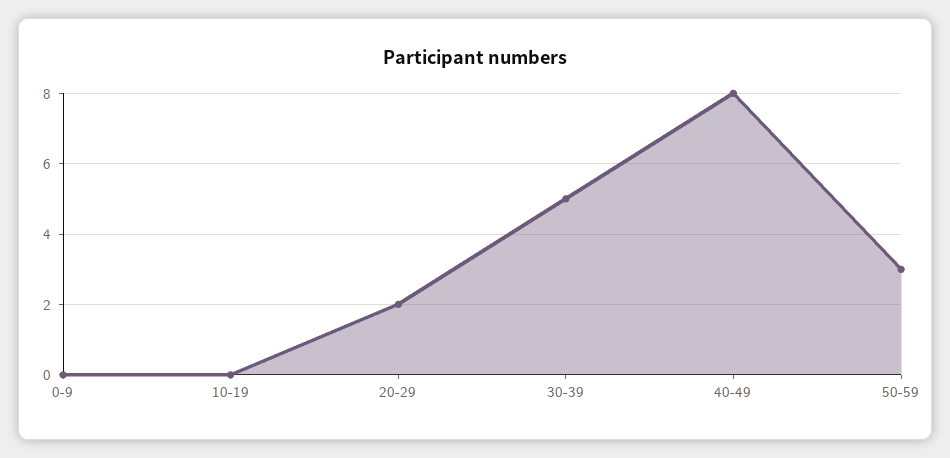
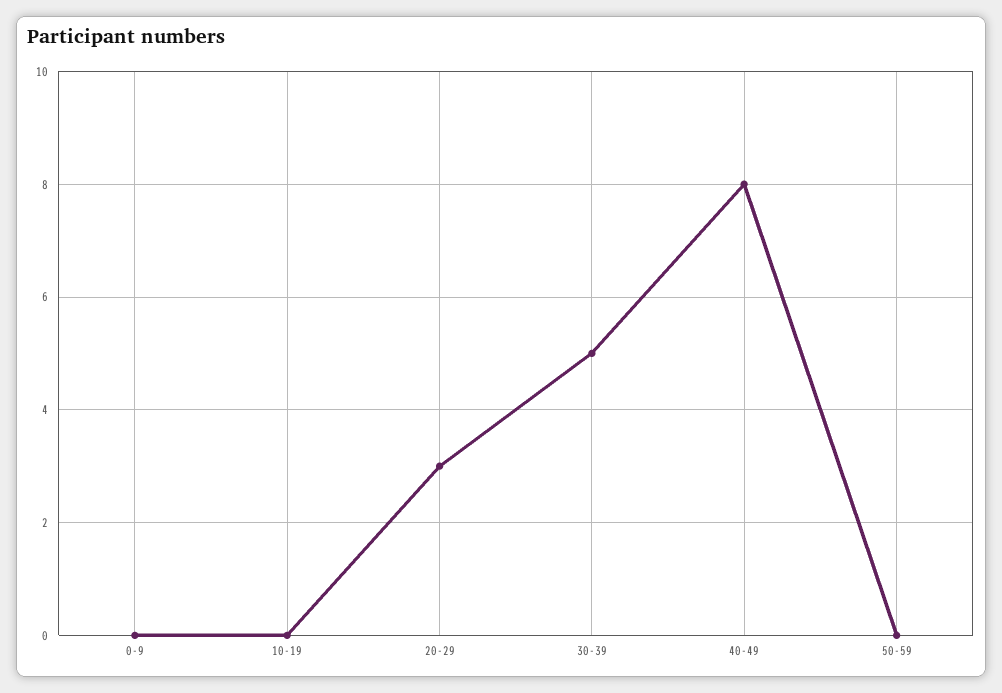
20-29: 2 -> 3
50-59: 3 -> 0

